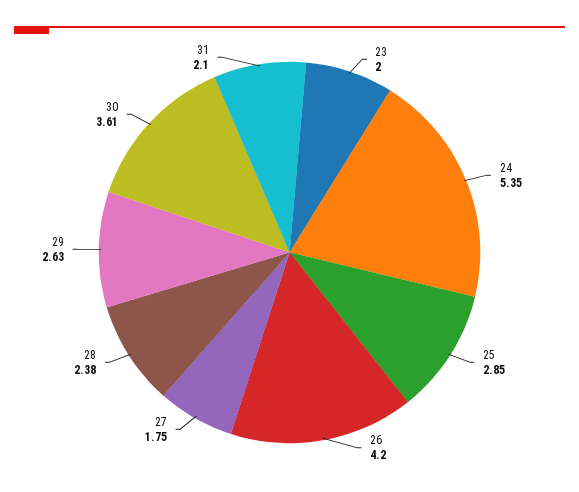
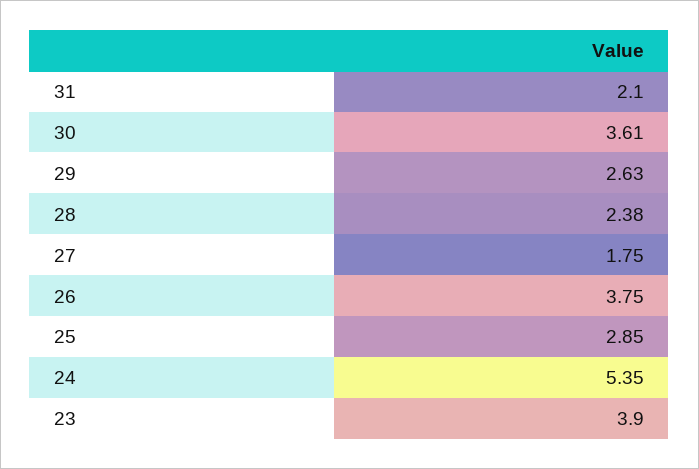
23: 2 -> 3.9
26: 4.2 -> 3.75

